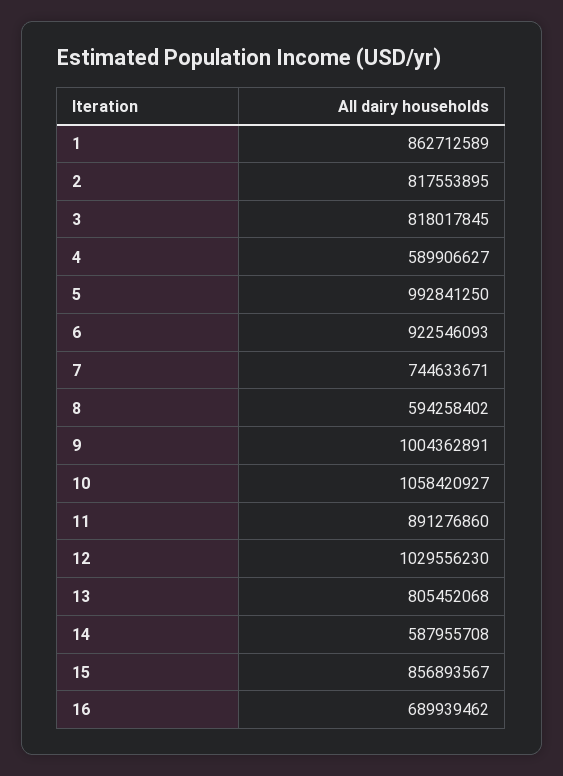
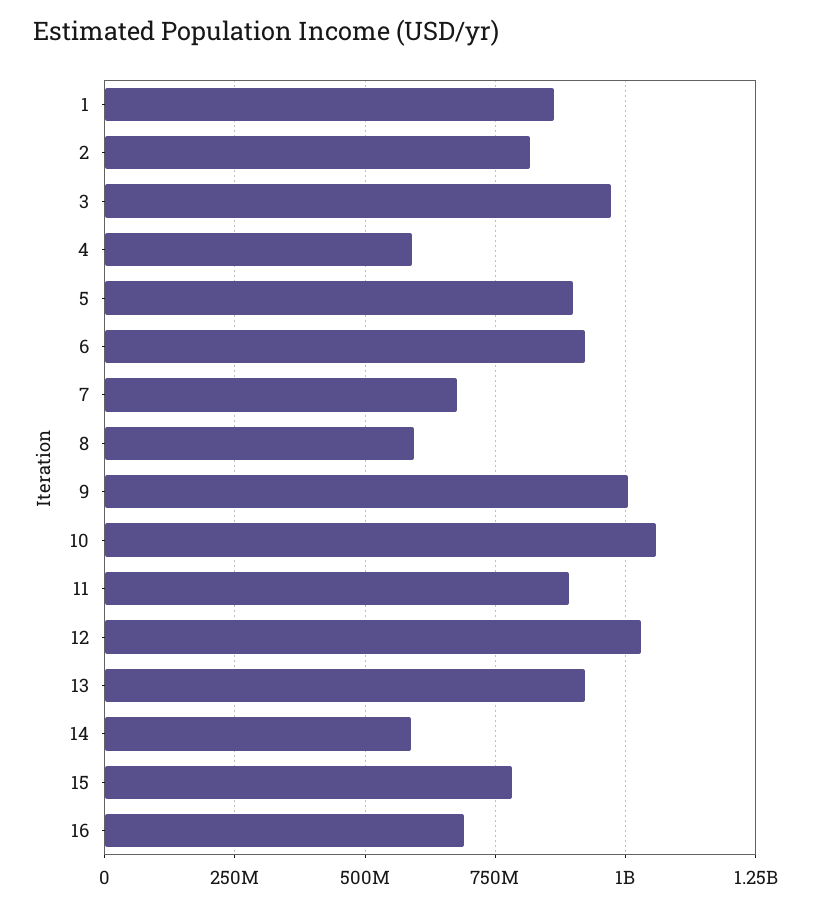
3: 818017845 -> 975000000
5: 992841250 -> 900000000
7: 744633671 -> 675000000
13: 805452068 -> 925000000
15: 856893567 -> 775000000

